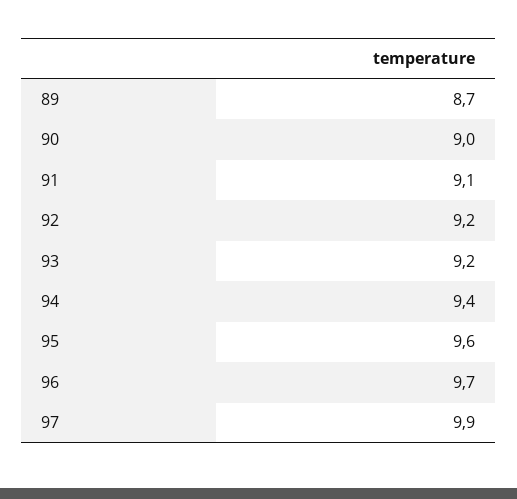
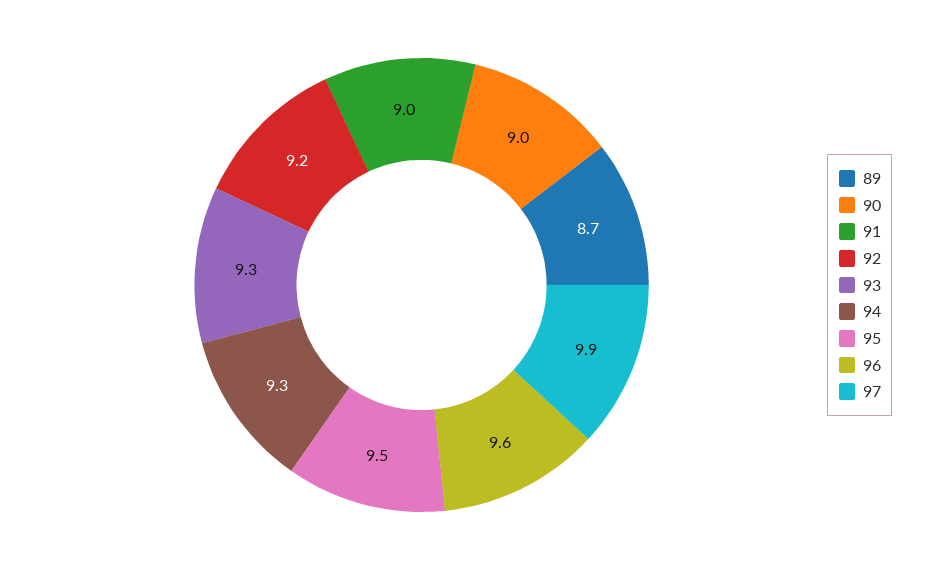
91: 9.1 -> 9
93: 9.2 -> 9.3
94: 9.4 -> 9.3
95: 9.6 -> 9.5
96: 9.7 -> 9.6

